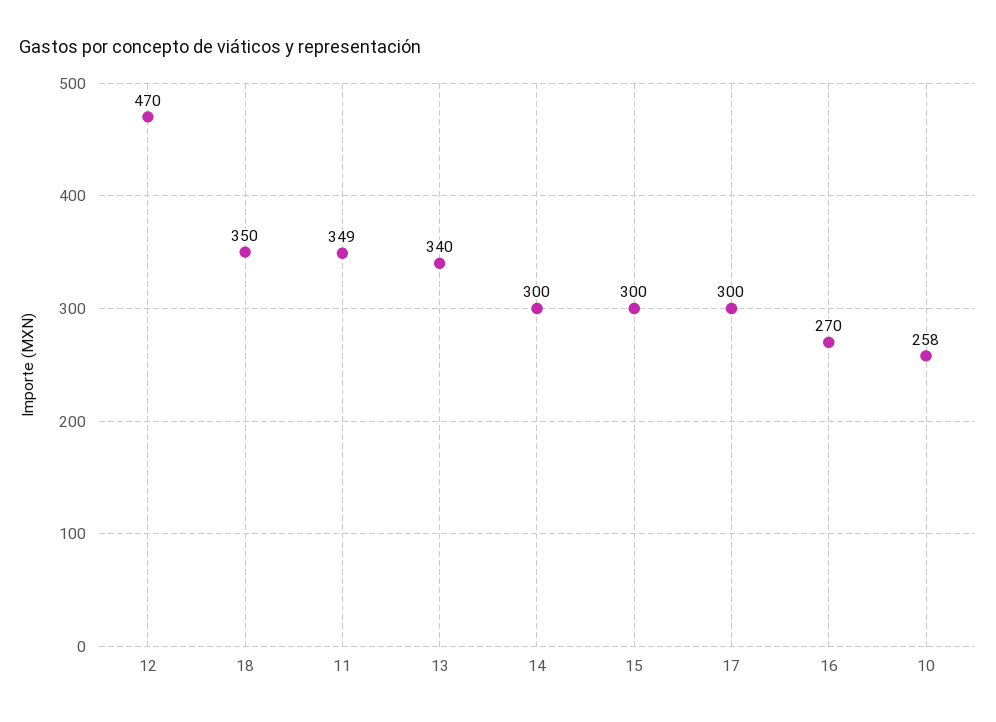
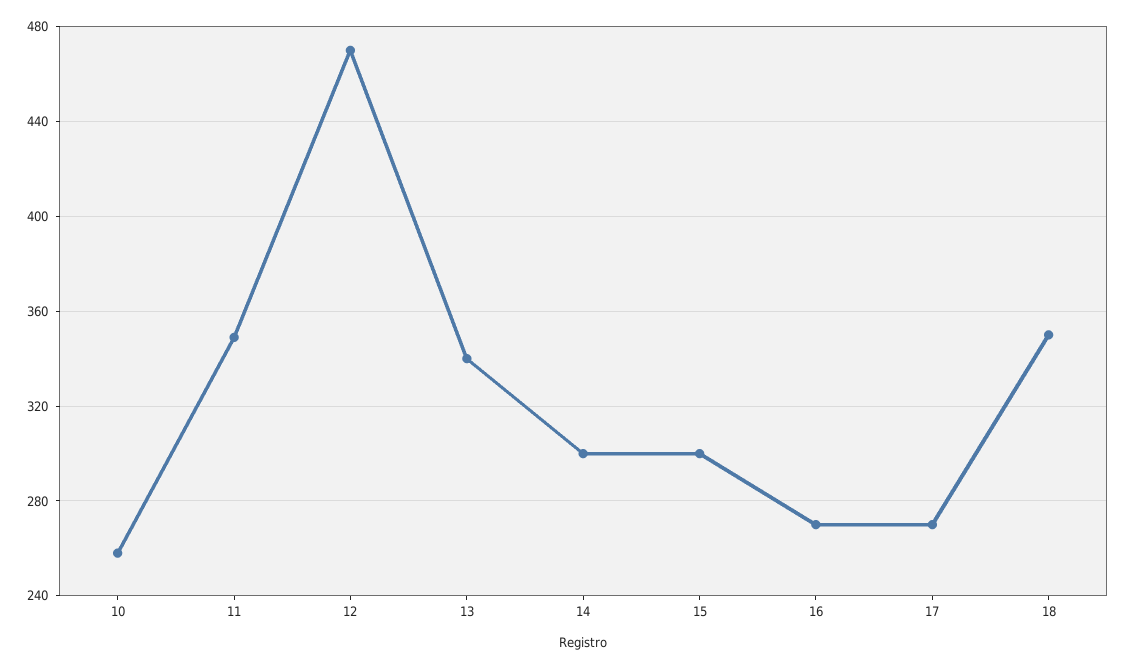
17: 300 -> 270

